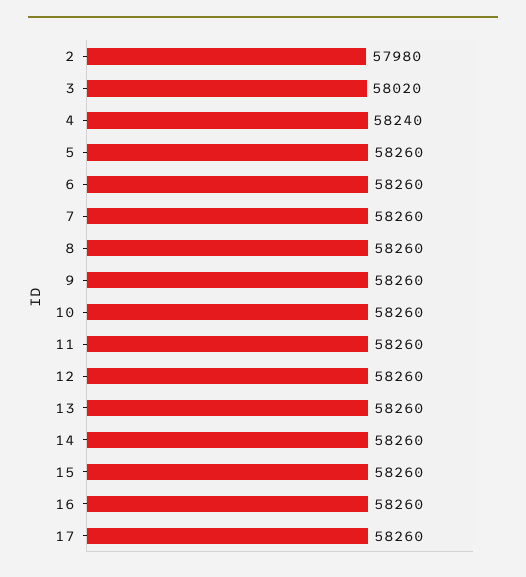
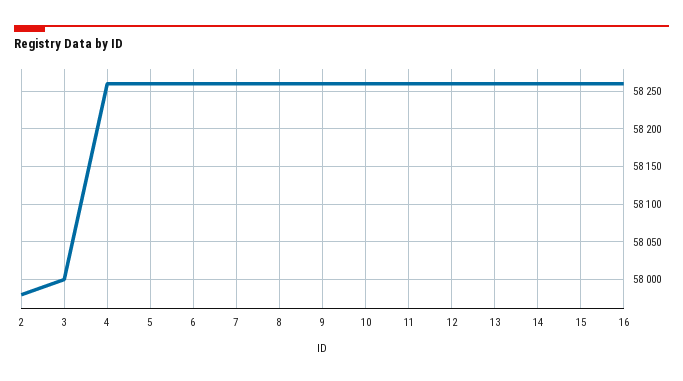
3: 58020 -> 58000
4: 58240 -> 58260
17: 58260 -> none

